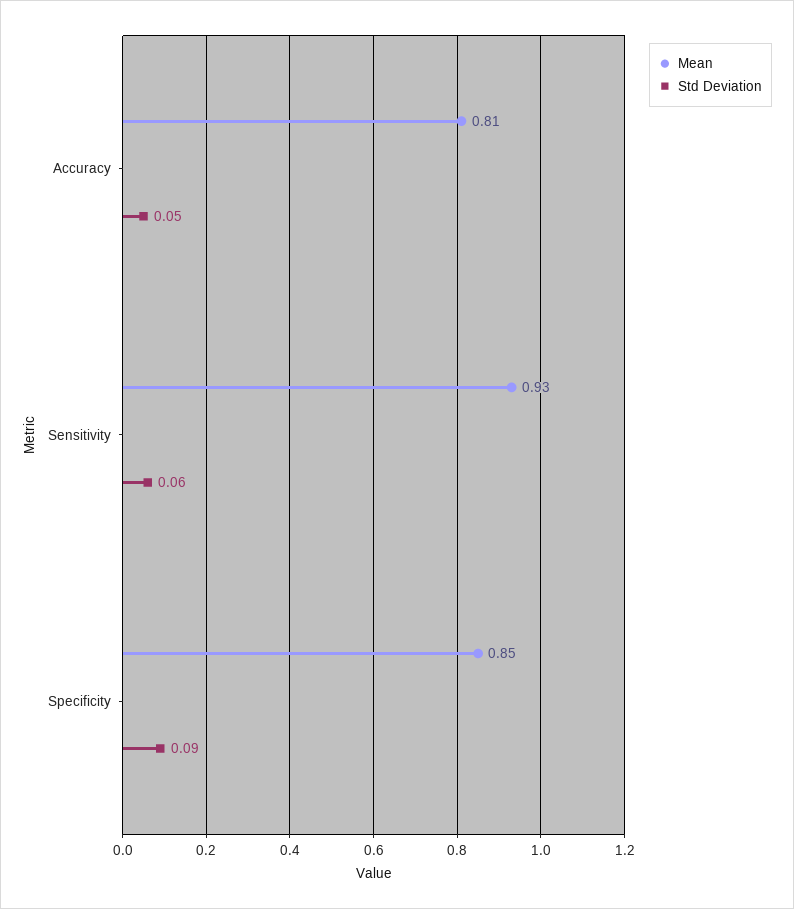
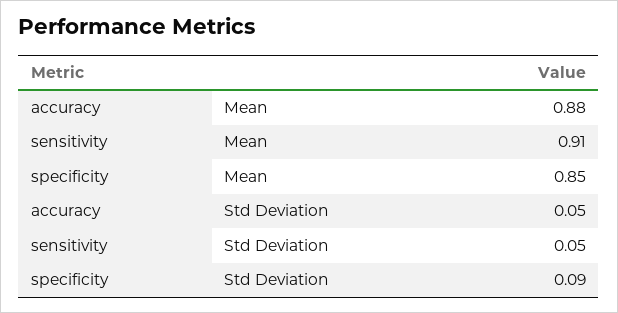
Mean, Accuracy: 0.81 -> 0.88
Mean, Sensitivity: 0.93 -> 0.91
Std Deviation, Sensitivity: 0.06 -> 0.05

